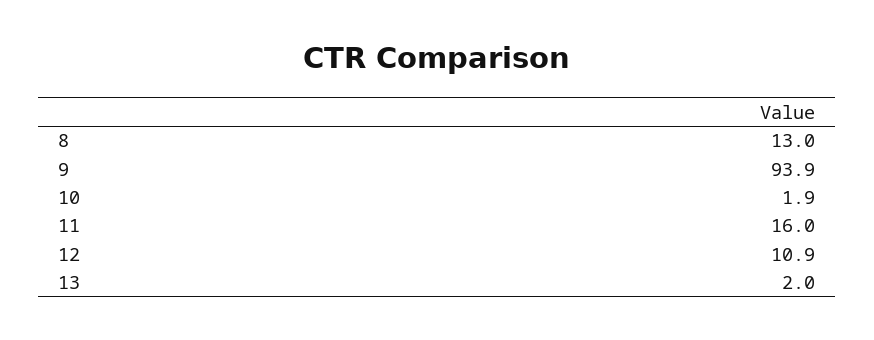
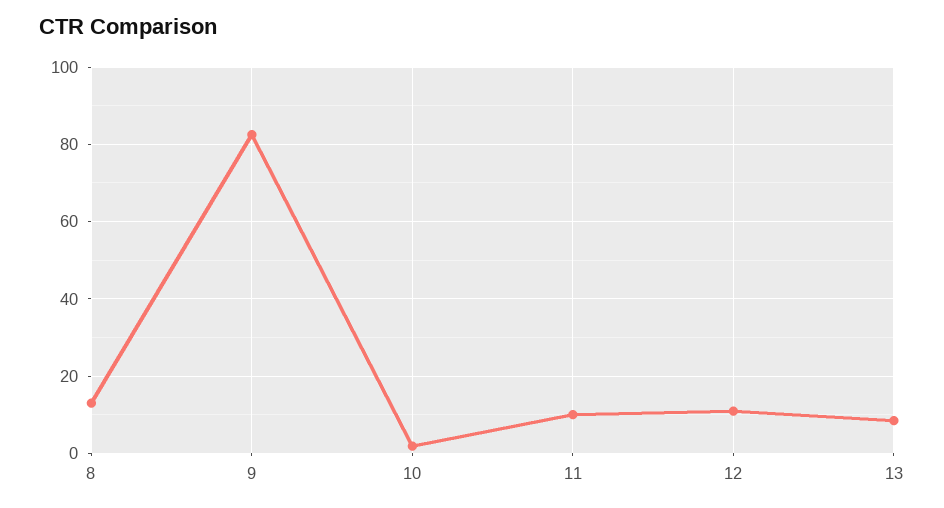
9: 93.9 -> 82
11: 16 -> 10
13: 2 -> 8

